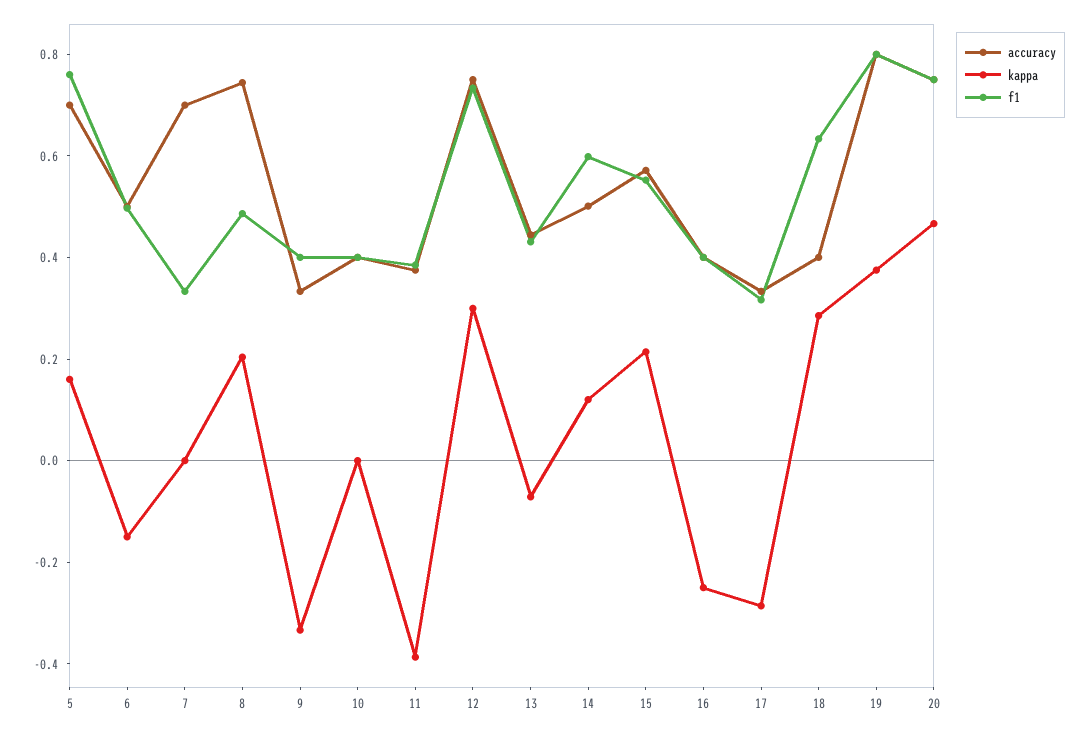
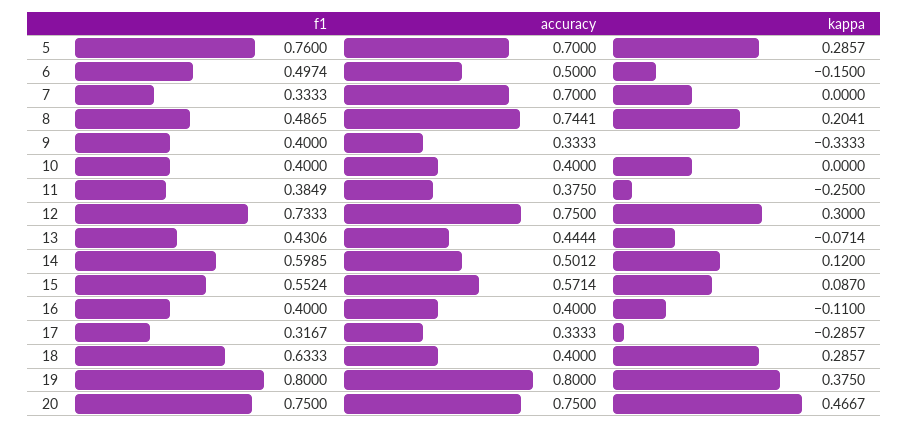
kappa, 5: 0.15 -> 0.2857
kappa, 11: -0.4 -> -0.25
kappa, 15: 0.2 -> 0.087
kappa, 16: -0.25 -> -0.11

